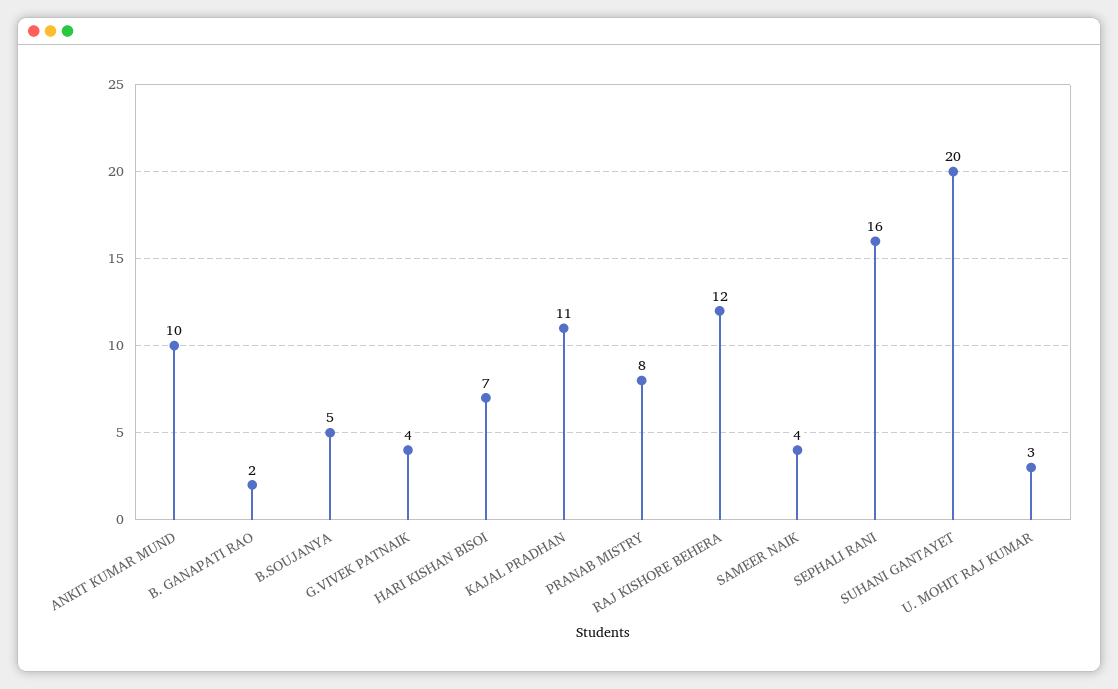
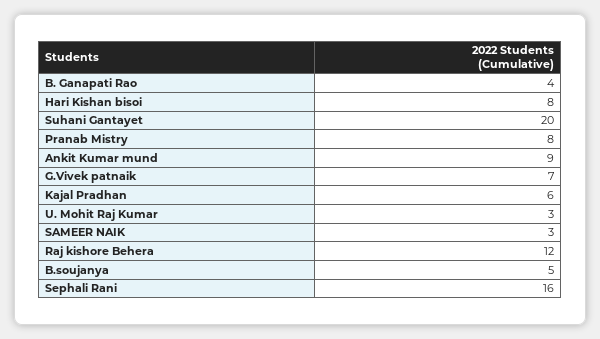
ANKIT KUMAR MUND: 10 -> 9
B. GANAPATI RAO: 2 -> 4
G.VIVEK PATNAIK: 4 -> 7
HARI KISHAN BISOI: 7 -> 8
KAJAL PRADHAN: 11 -> 6
SAMEER NAIK: 4 -> 3

